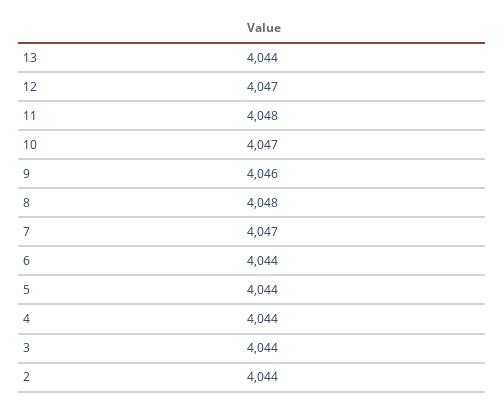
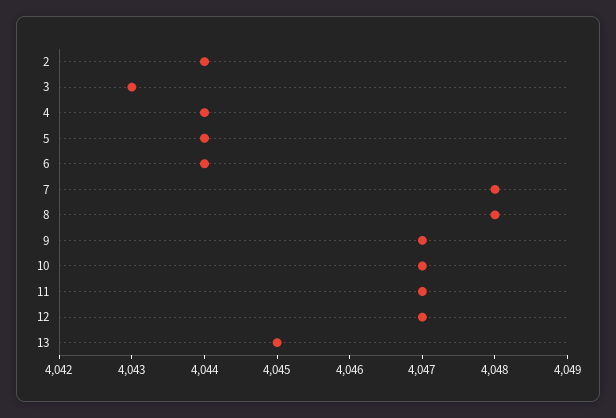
13: 4044 -> 4045
11: 4048 -> 4047
9: 4046 -> 4047
7: 4047 -> 4048
3: 4044 -> 4043

